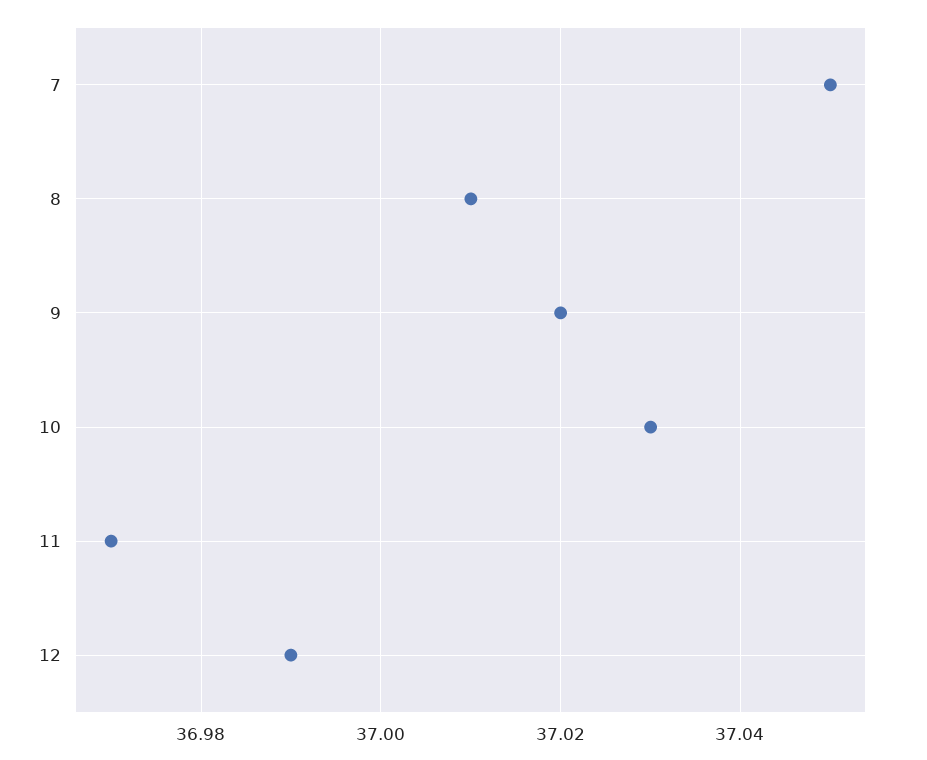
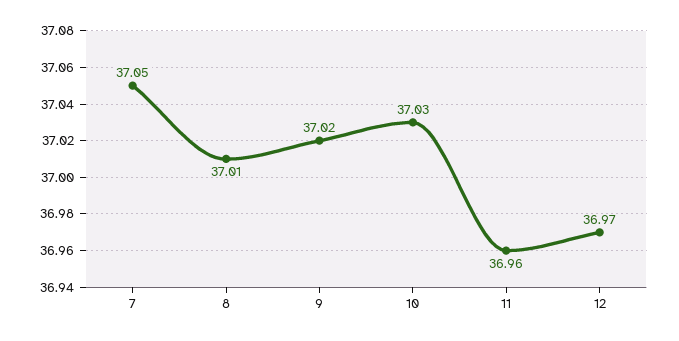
11: 36.97 -> 36.96
12: 36.99 -> 36.97

